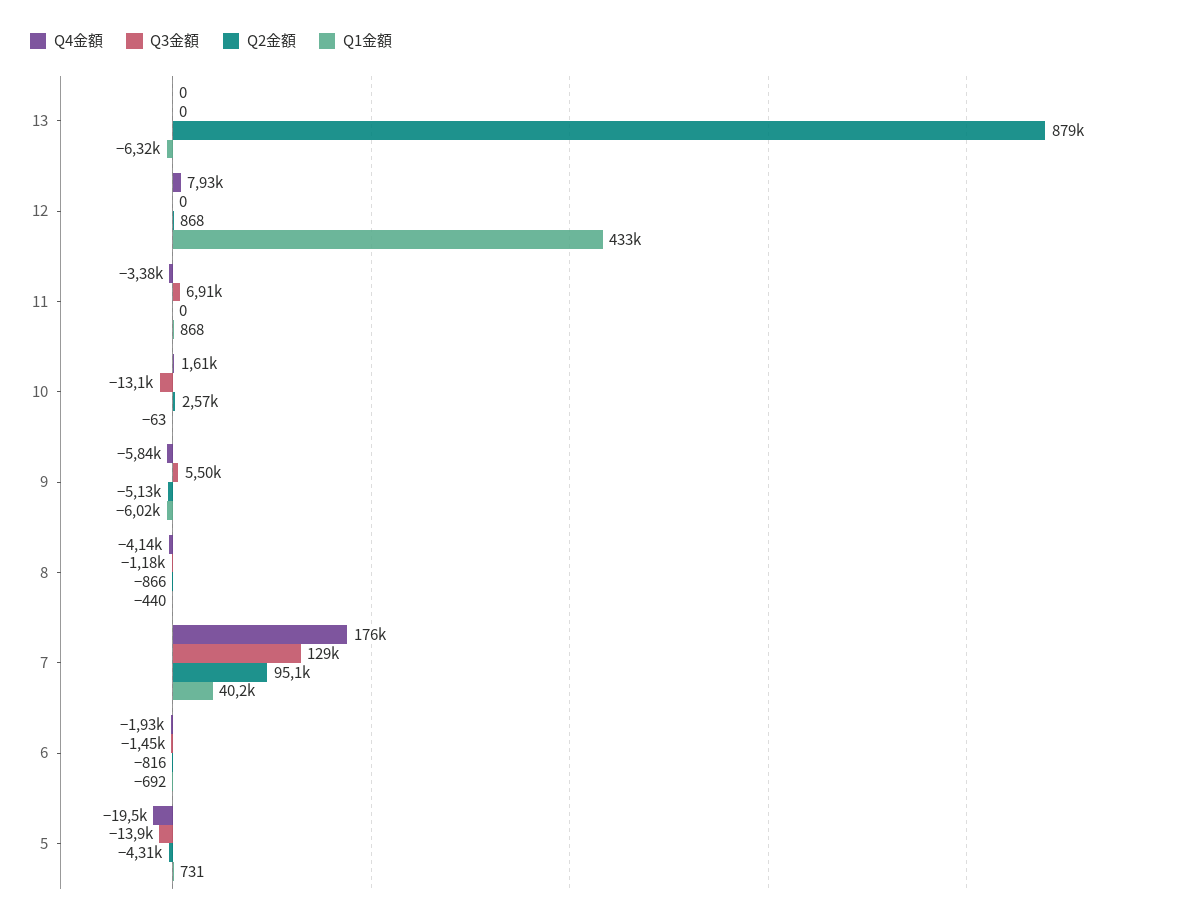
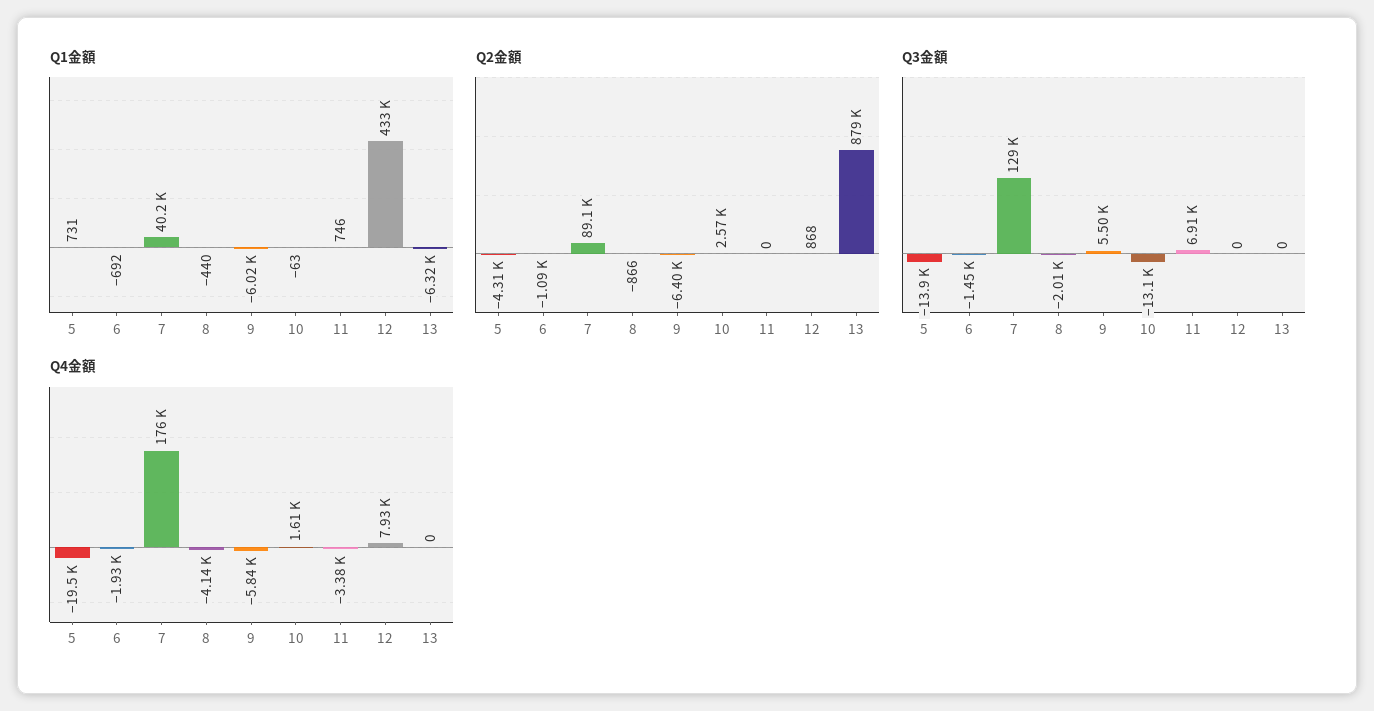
Q1金額, 11: 868 -> 746
Q2金額, 9: -5130 -> -6400
Q3金額, 8: -1180 -> -2010
Q2金額, 7: 95100 -> 89100
Q2金額, 6: -816 -> -1090

